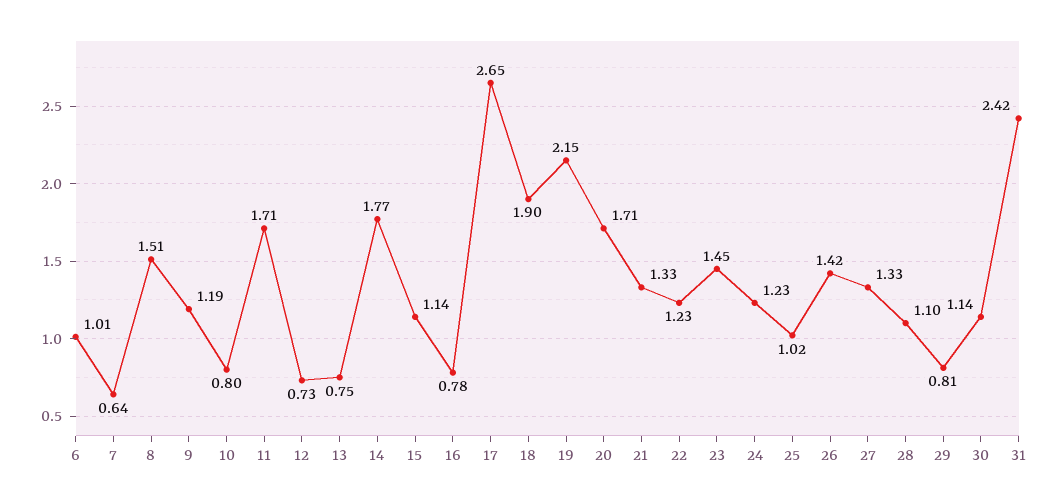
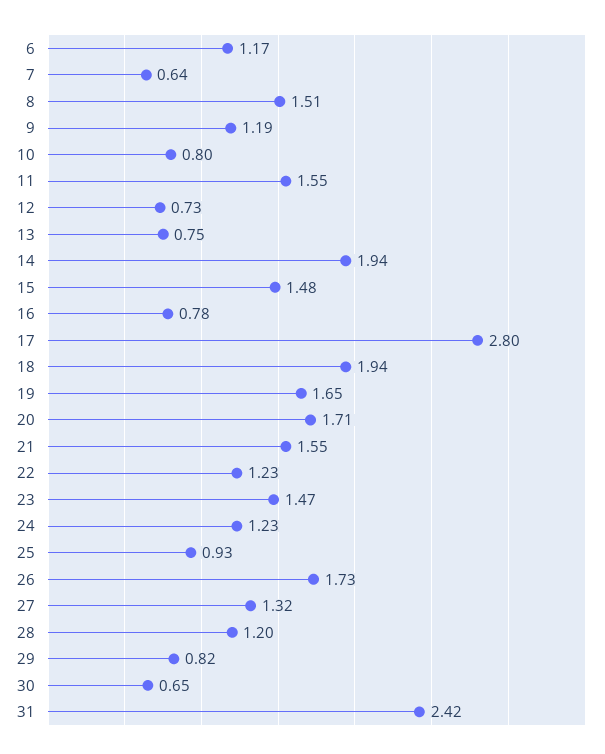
6: 1.01 -> 1.17
11: 1.71 -> 1.55
14: 1.77 -> 1.94
15: 1.14 -> 1.48
17: 2.65 -> 2.8
18: 1.9 -> 1.94
19: 2.15 -> 1.65
21: 1.33 -> 1.55
23: 1.45 -> 1.47
25: 1.02 -> 0.93
26: 1.42 -> 1.73
27: 1.33 -> 1.32
28: 1.1 -> 1.2
29: 0.81 -> 0.82
30: 1.14 -> 0.65

